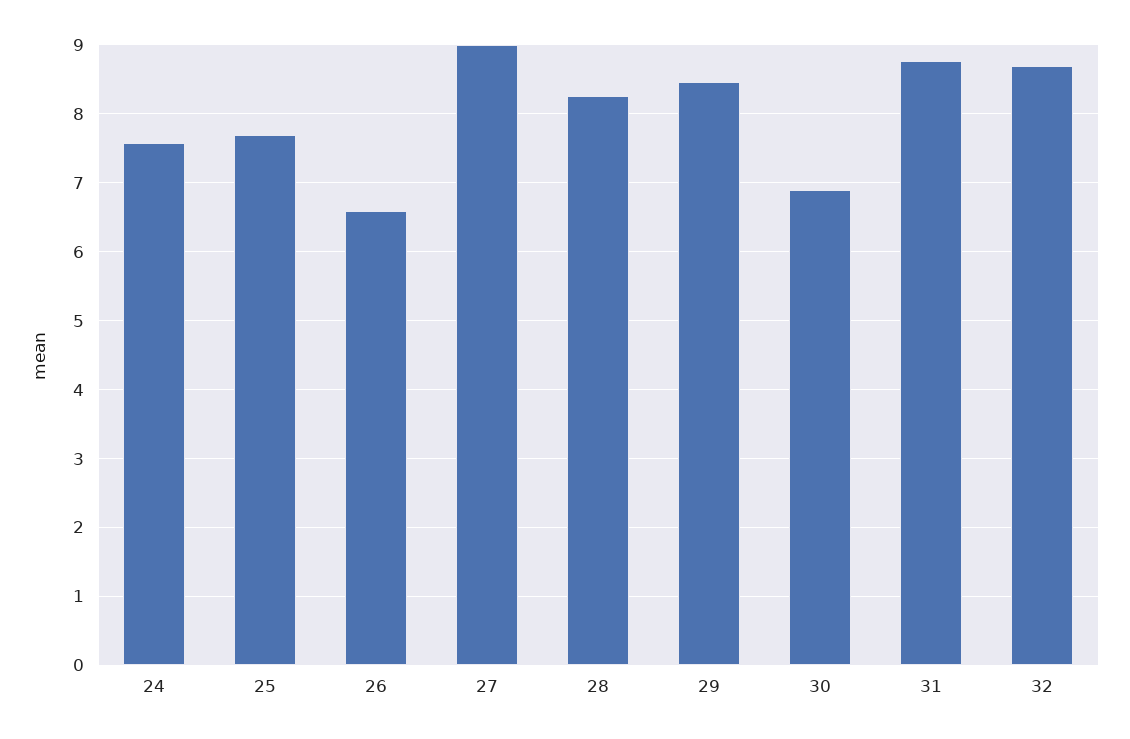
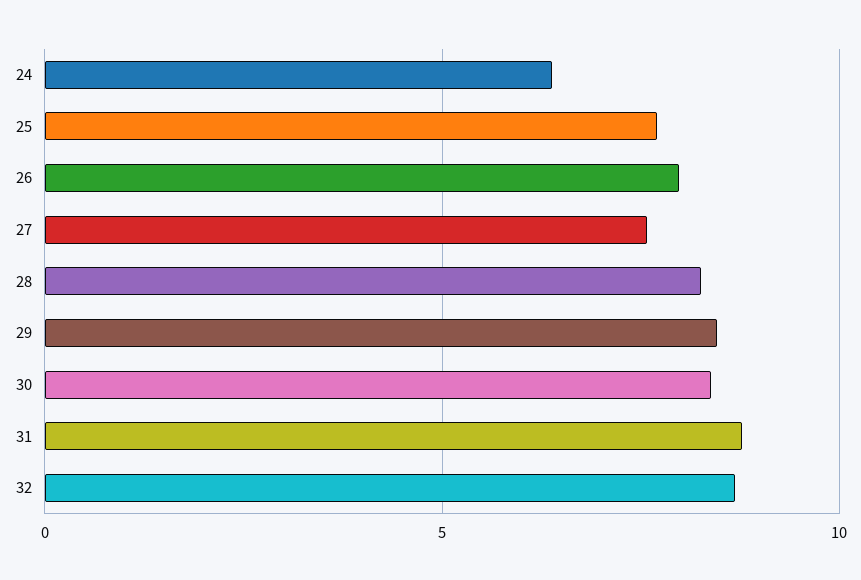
24: 7.6 -> 6.5
26: 6.6 -> 8
27: 9 -> 7.5
30: 6.9 -> 8.5

